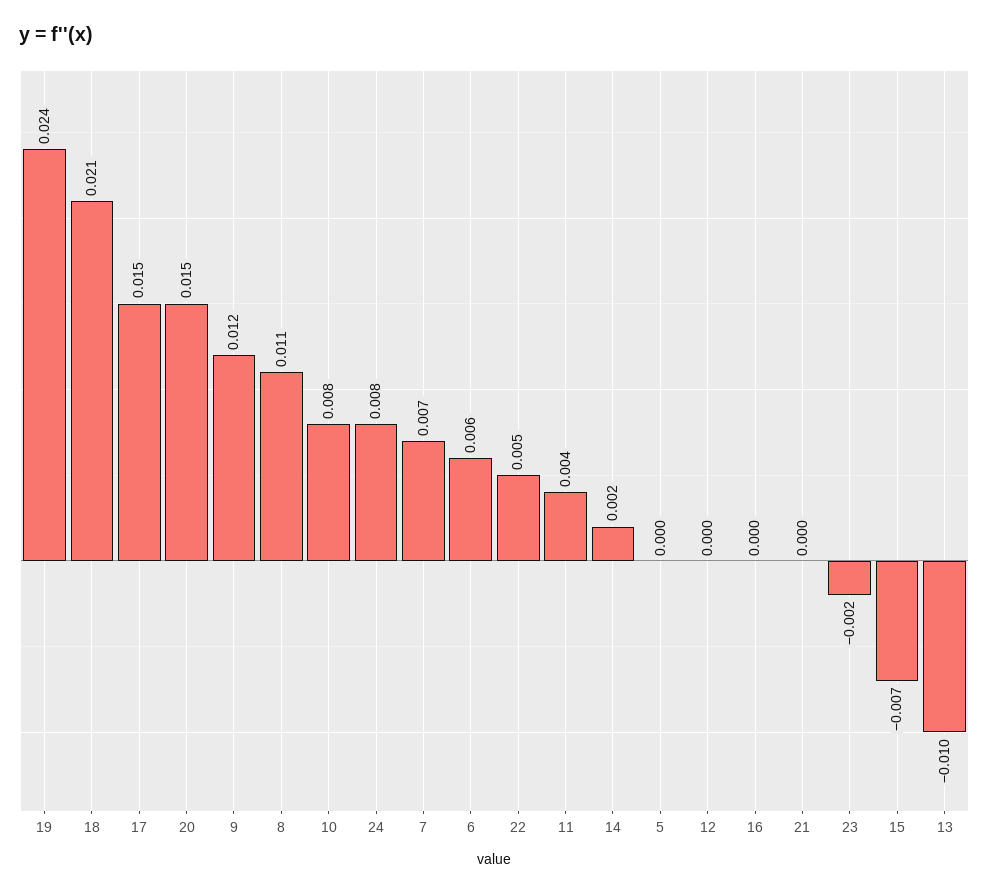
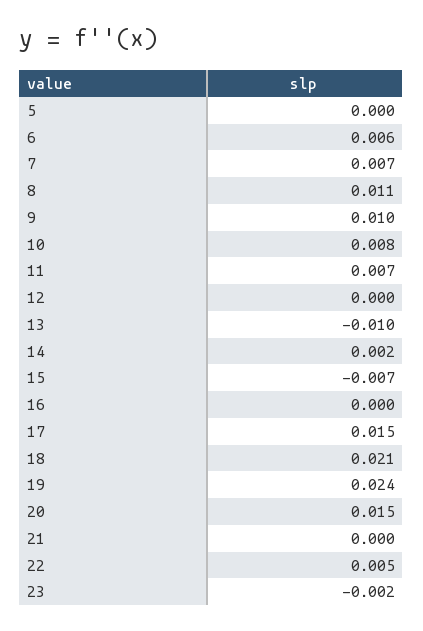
9: 0.012 -> 0.01
24: 0.008 -> none
11: 0.004 -> 0.007

